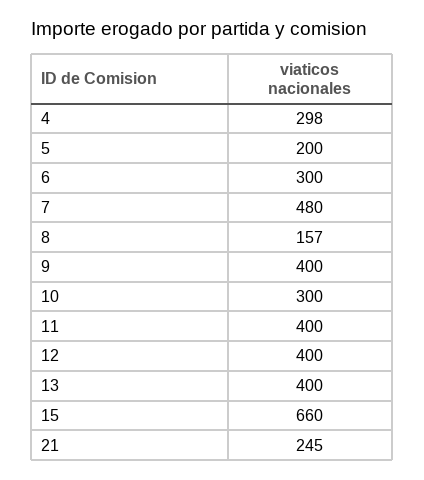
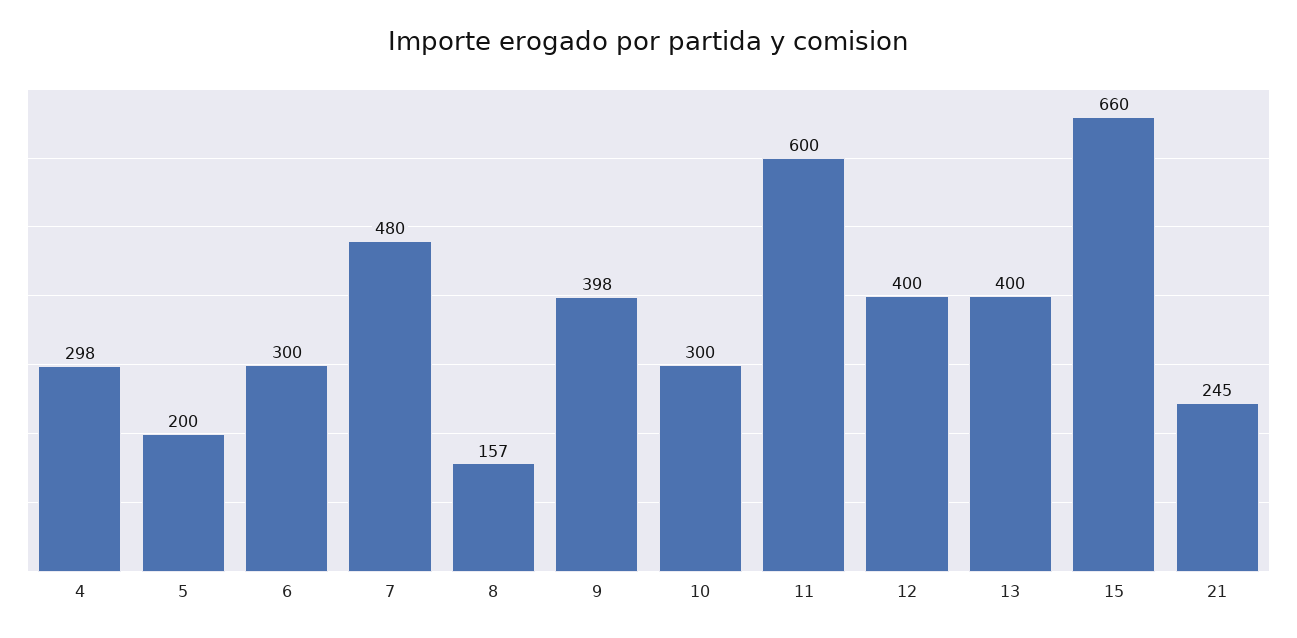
9: 400 -> 398
11: 400 -> 600

